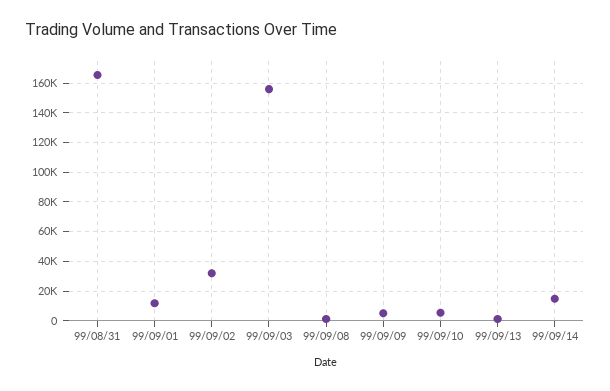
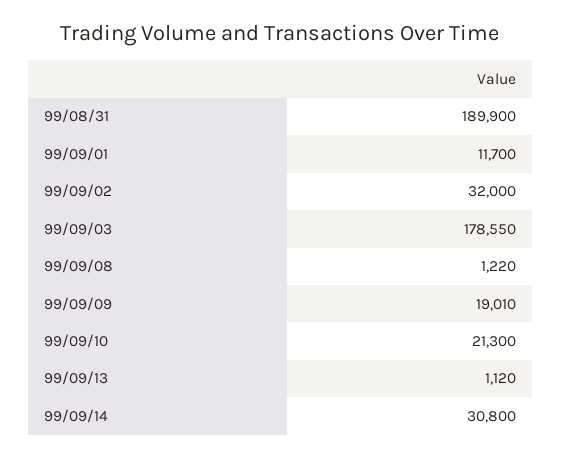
99/08/31: 165000 -> 189900
99/09/03: 155000 -> 178550
99/09/09: 5000 -> 19010
99/09/10: 5000 -> 21300
99/09/14: 15000 -> 30800

